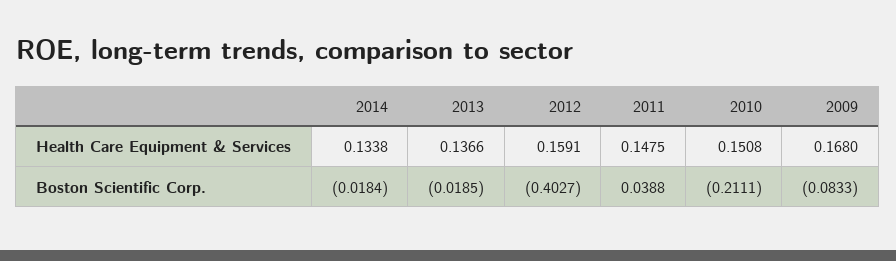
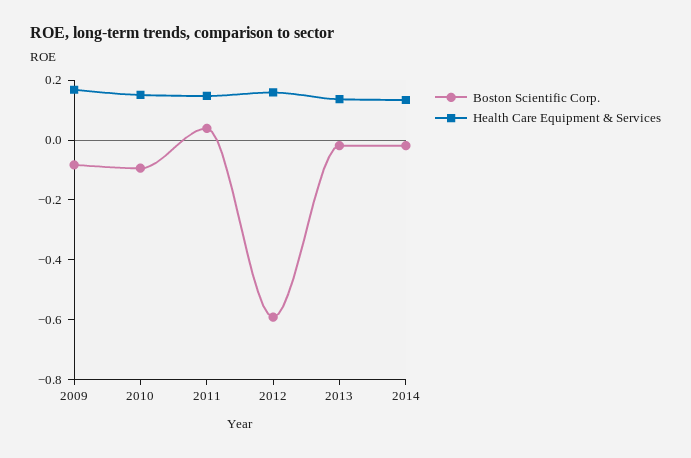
Boston Scientific Corp., 2012: -0.4027 -> -0.6
Boston Scientific Corp., 2010: -0.2111 -> -0.1

